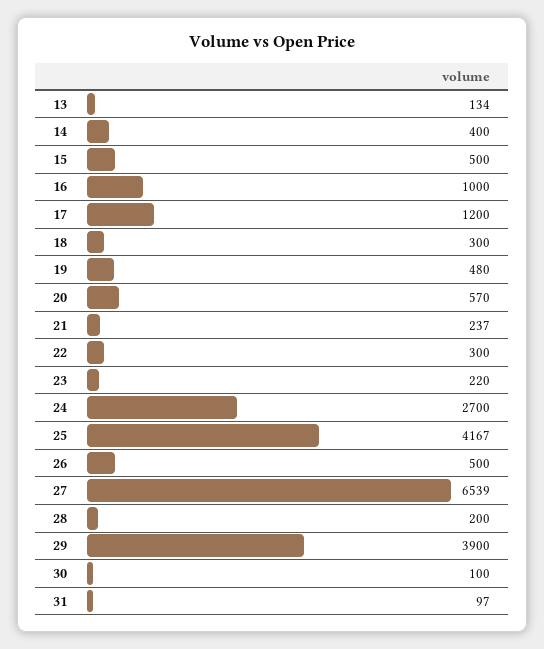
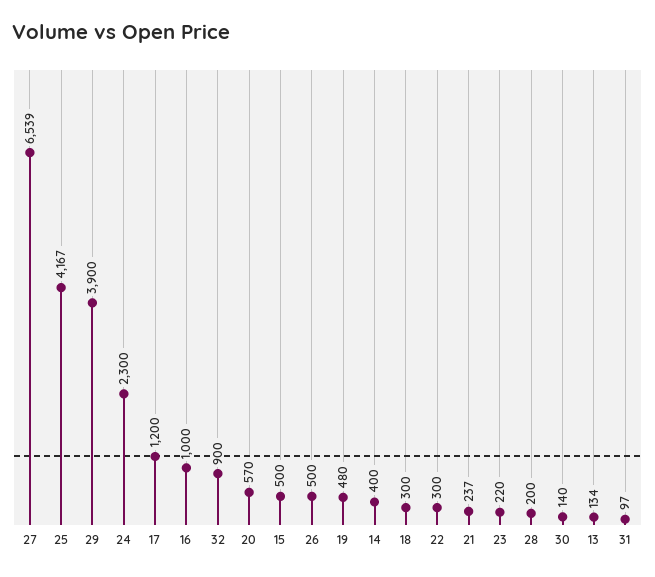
24: 2700 -> 2300
30: 100 -> 140
32: none -> 900

